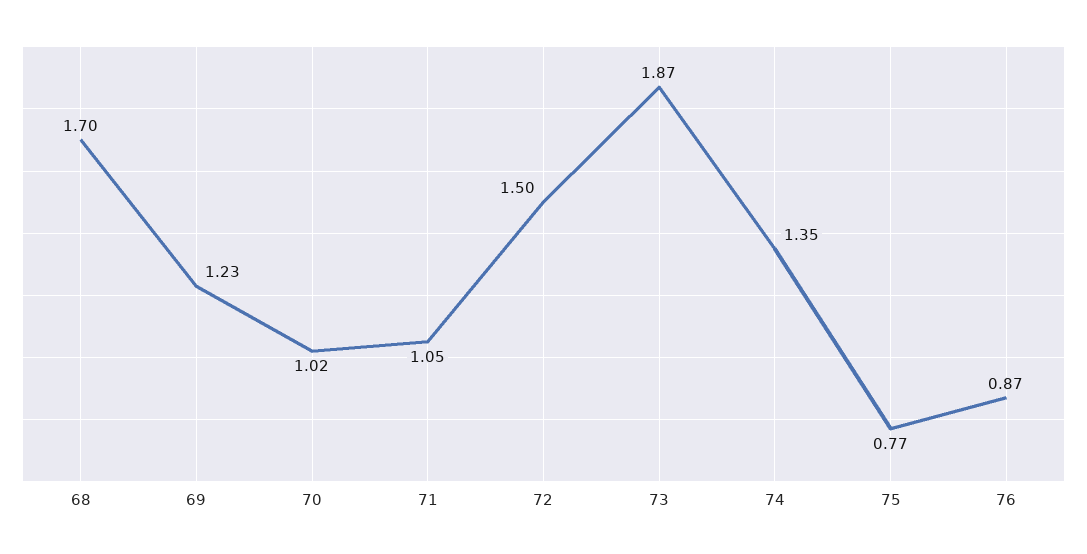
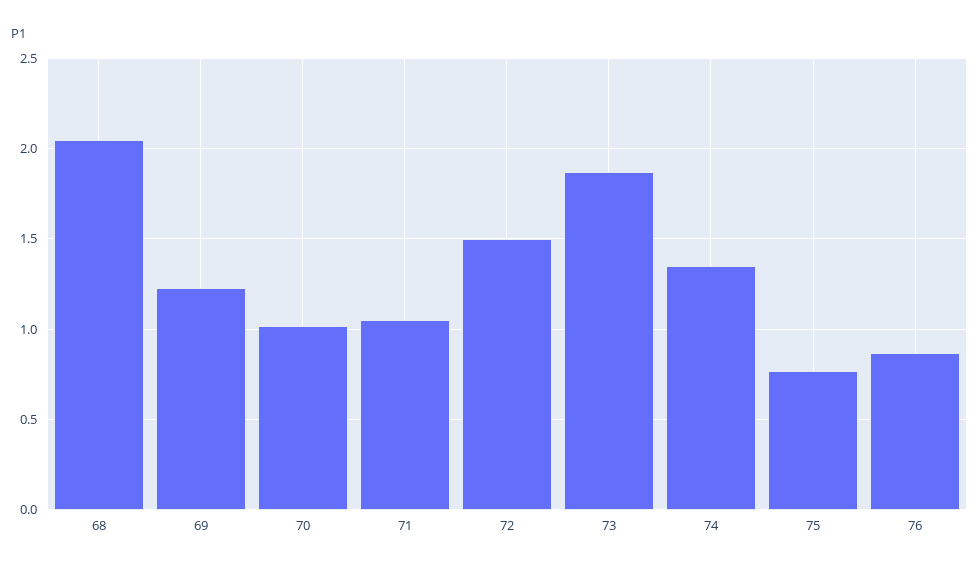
68: 1.7 -> 2.05

